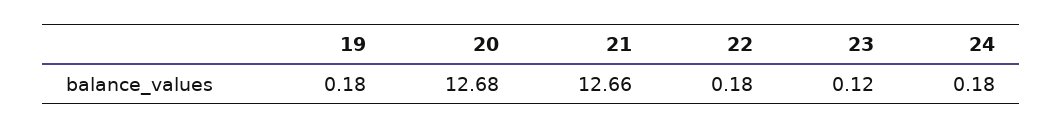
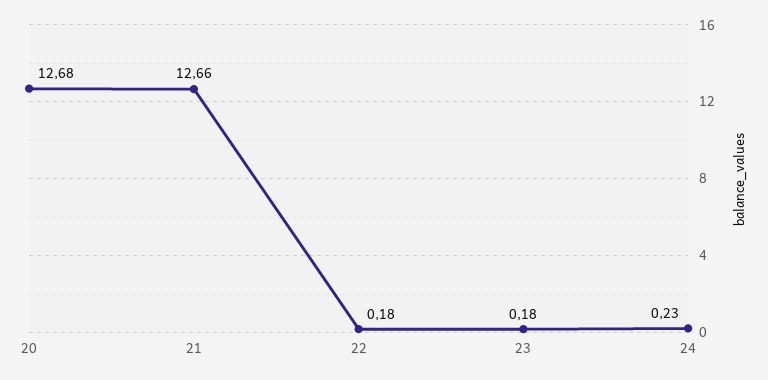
19: 0.18 -> none
23: 0.12 -> 0.18
24: 0.18 -> 0.23

